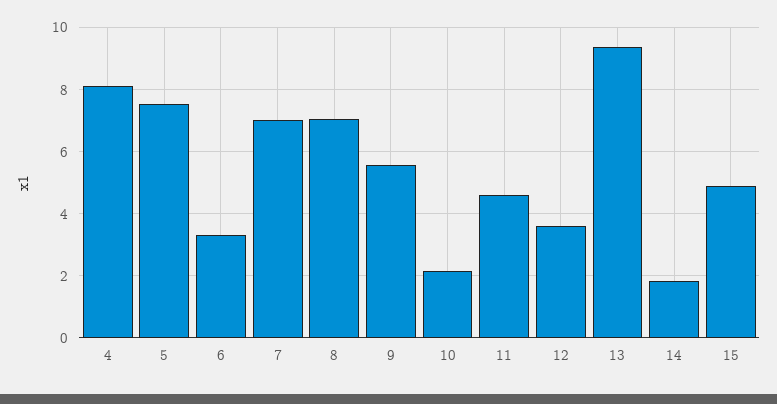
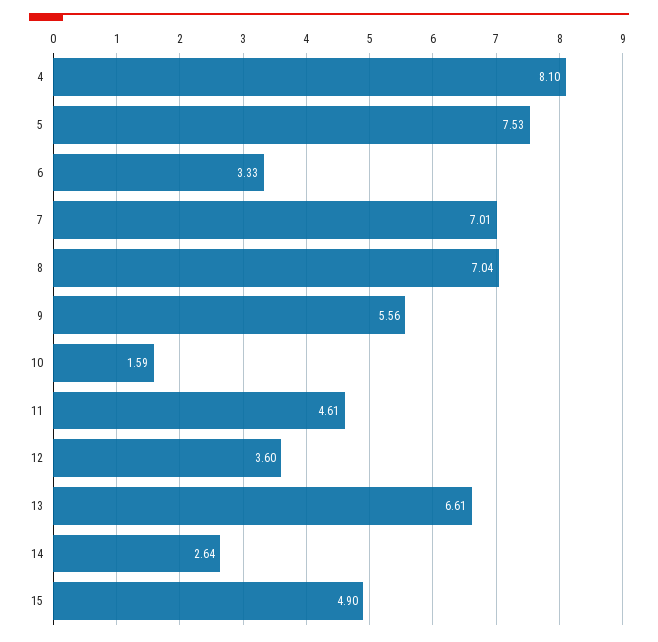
10: 2.2 -> 1.59
13: 9.4 -> 6.61
14: 1.8 -> 2.64

